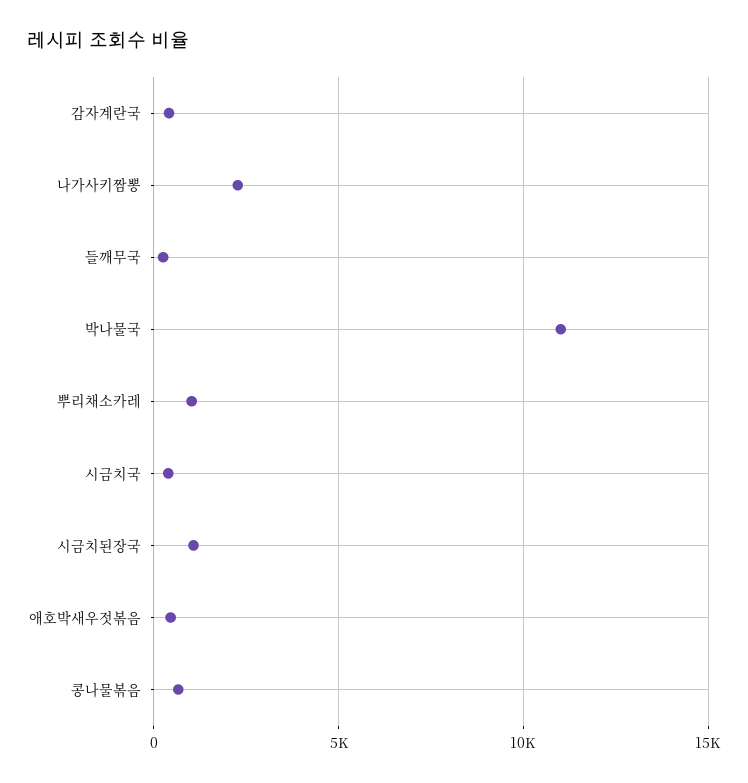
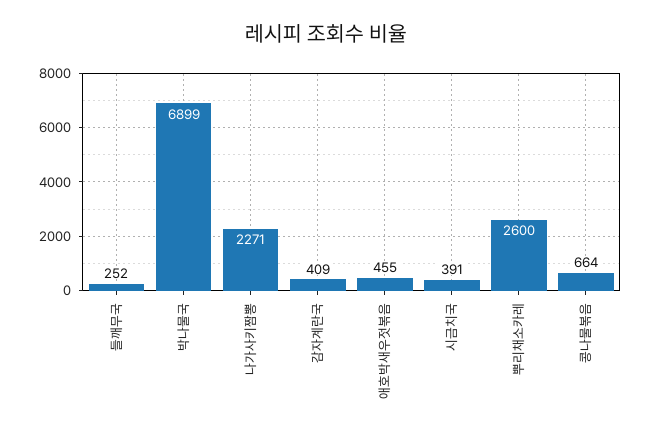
박나물국: 11000 -> 6899
뿌리채소카레: 1000 -> 2600
시금치된장국: 1000 -> none

